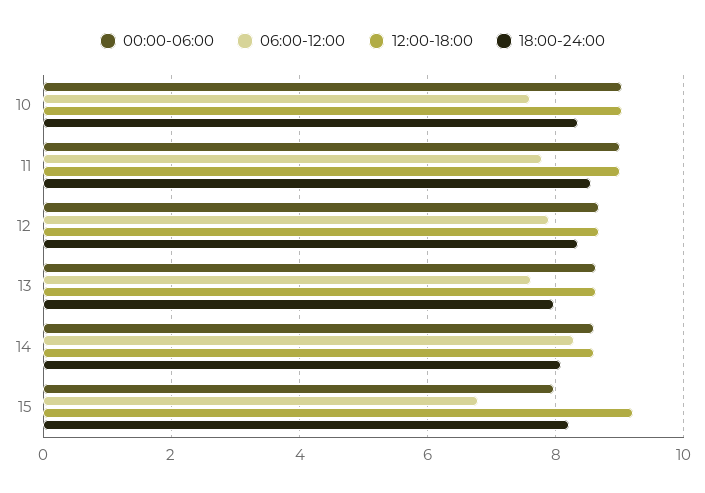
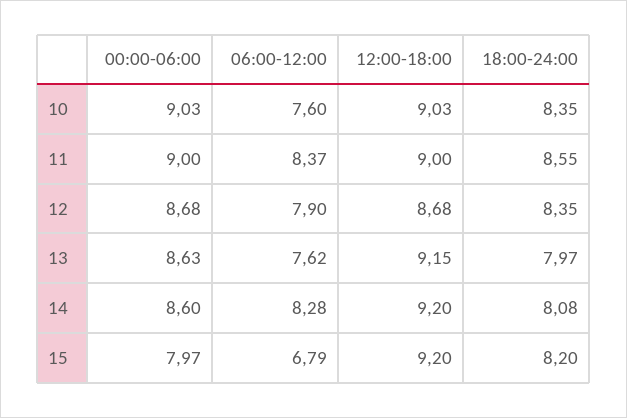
06:00-12:00, 11: 7.8 -> 8.37
12:00-18:00, 13: 8.6 -> 9.15
12:00-18:00, 14: 8.6 -> 9.2

